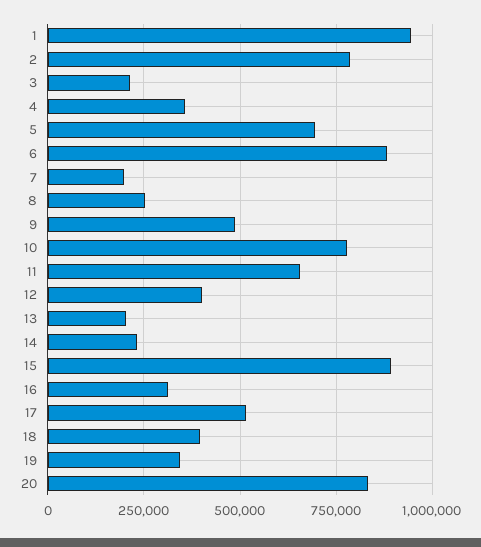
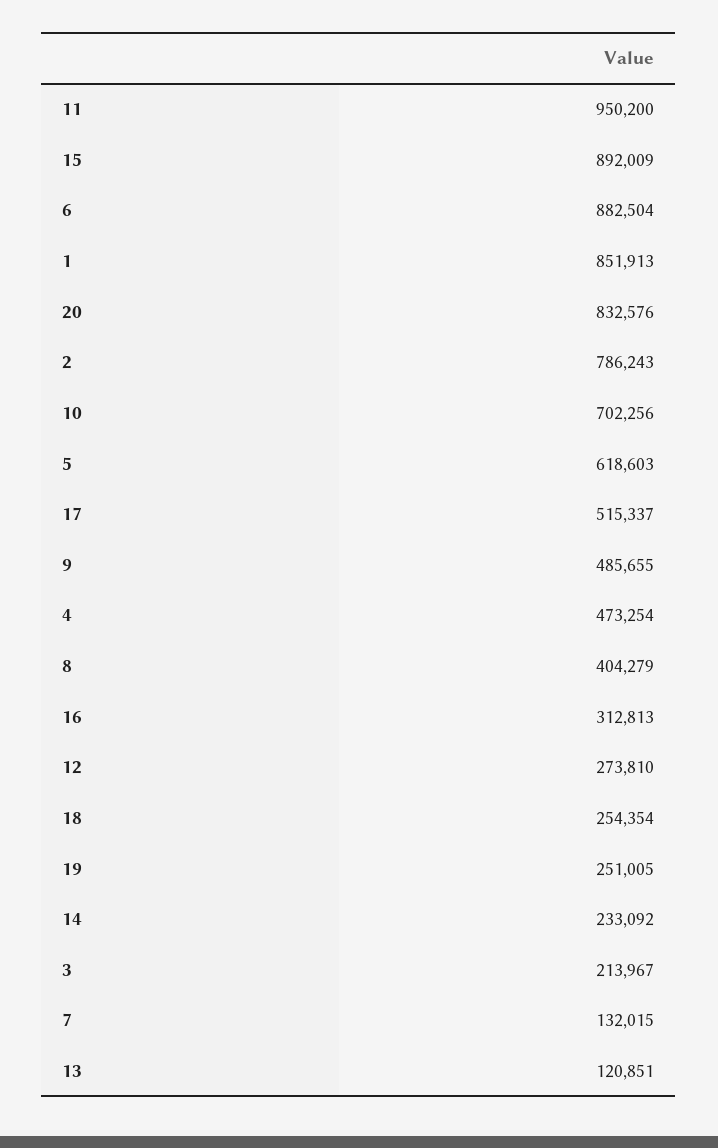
1: 950000 -> 851913
4: 350000 -> 473254
5: 700000 -> 618603
7: 200000 -> 132015
8: 250000 -> 404279
10: 775000 -> 702256
11: 650000 -> 950200
12: 400000 -> 273810
13: 200000 -> 120851
18: 400000 -> 254354
19: 350000 -> 251005

